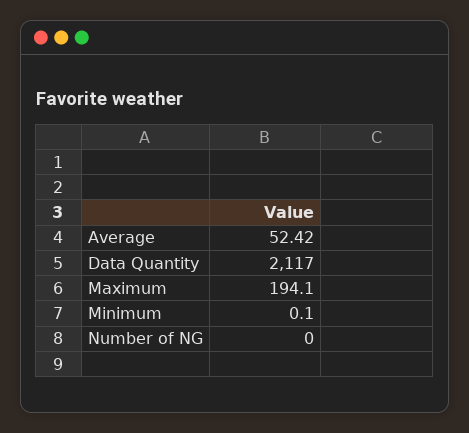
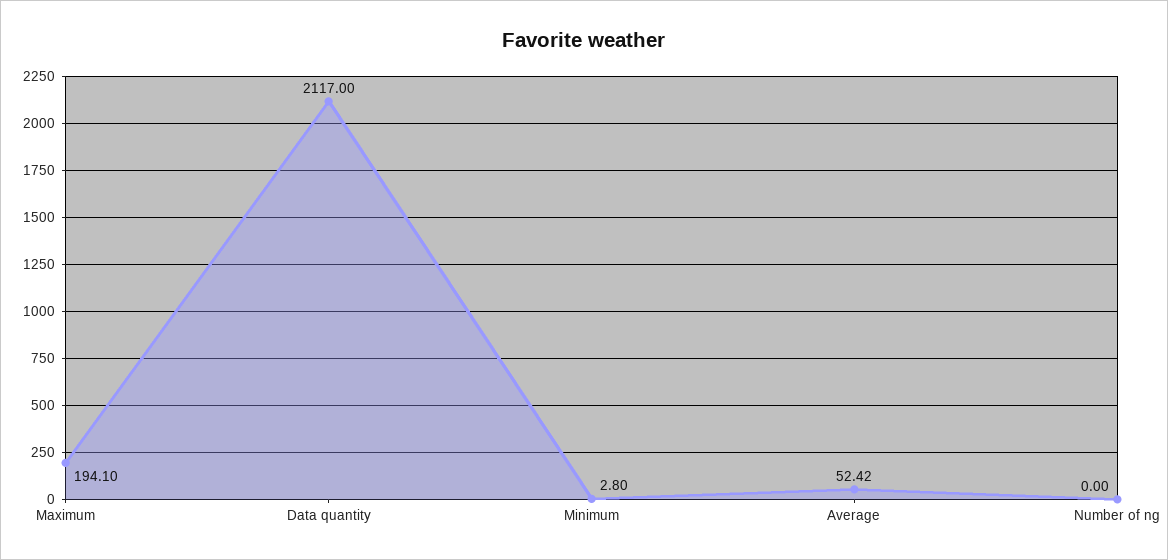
Minimum: 0.1 -> 2.8

